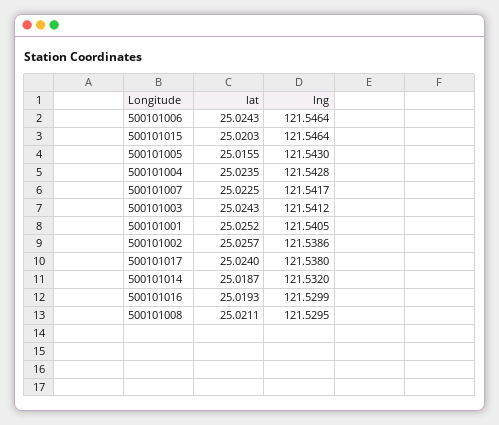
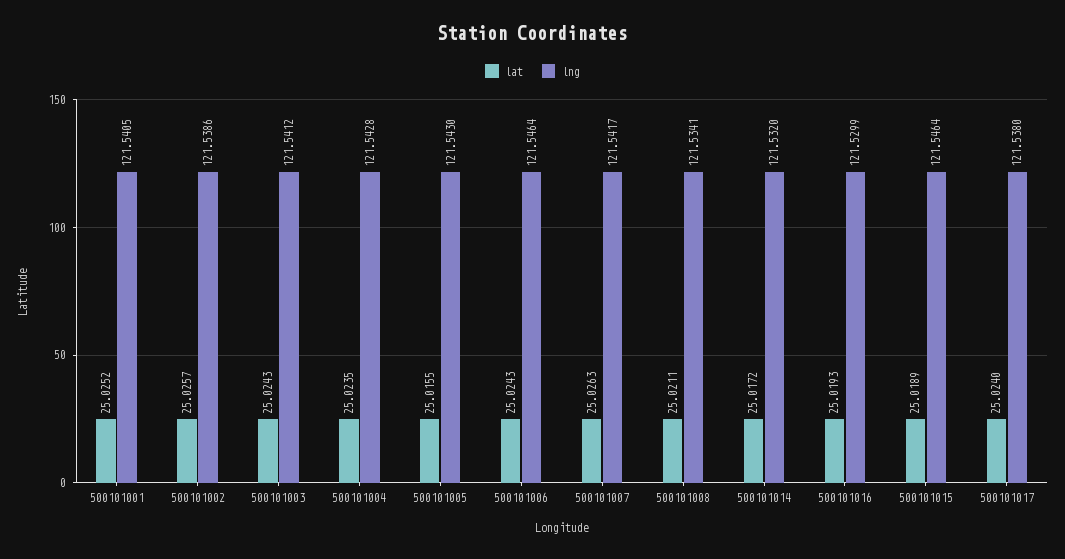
lat, 500101015: 25.0203 -> 25.0189
lat, 500101007: 25.0225 -> 25.0263
lat, 500101014: 25.0187 -> 25.0172
lng, 500101008: 121.5295 -> 121.5341

